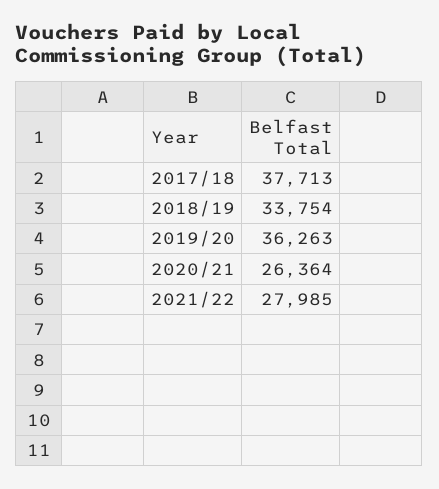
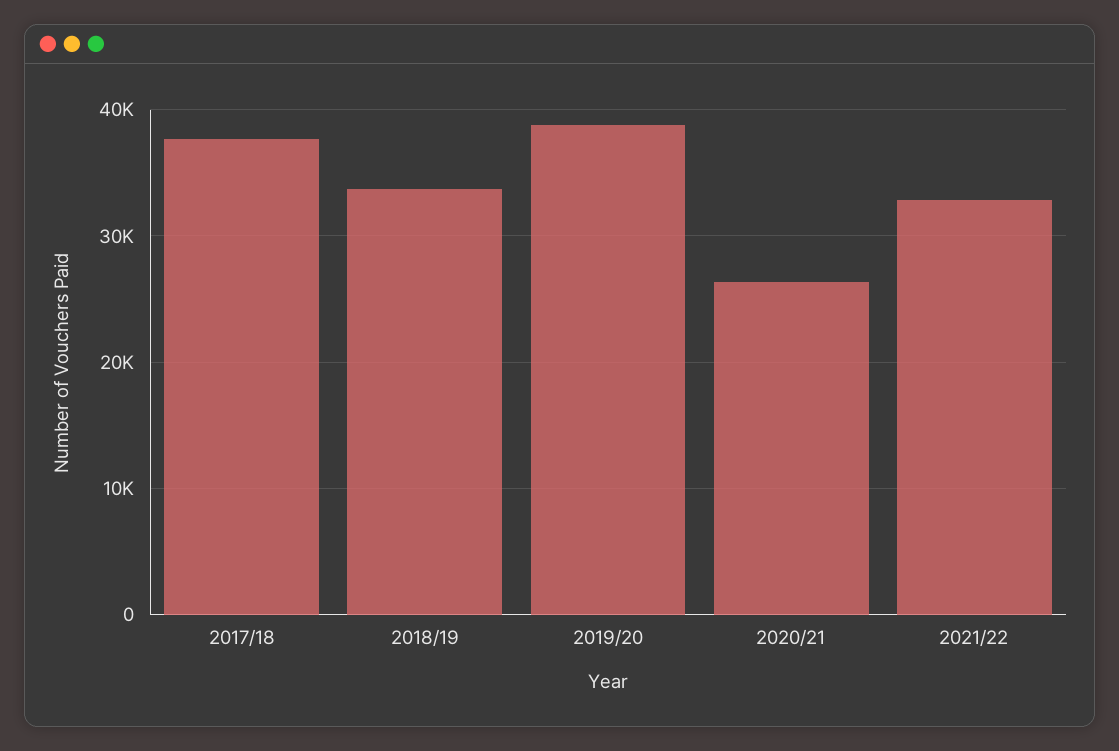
2019/20: 36263 -> 39000
2021/22: 27985 -> 33000

